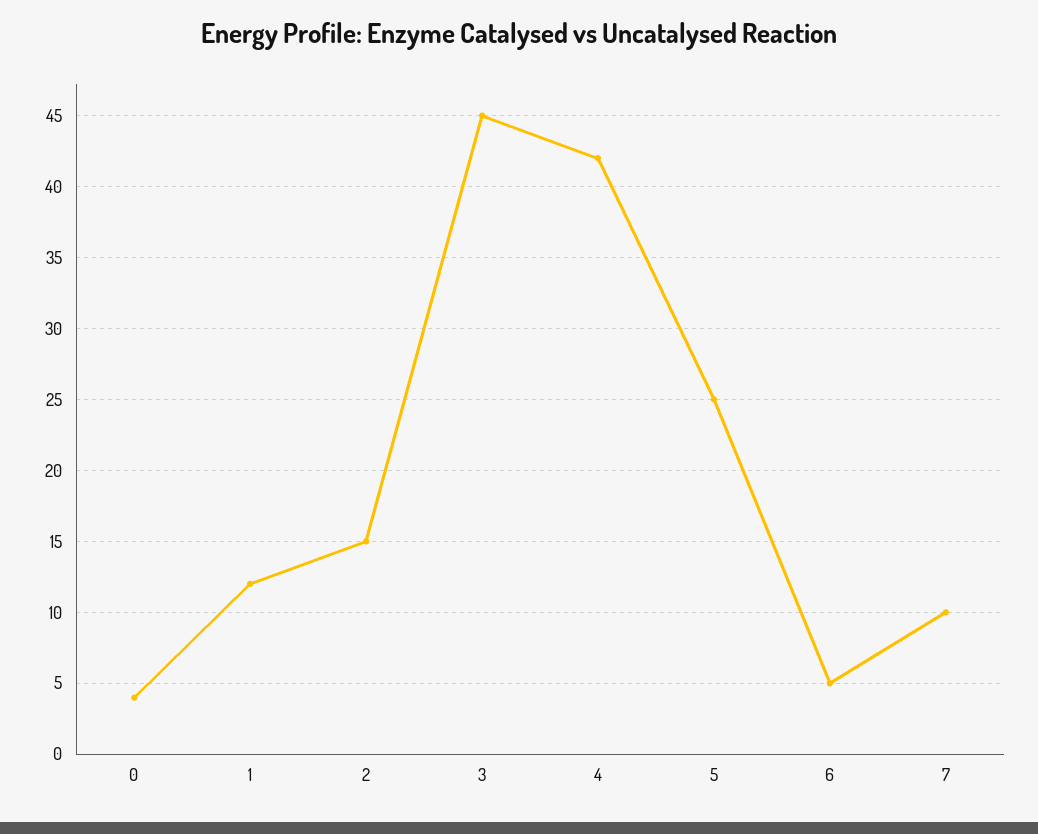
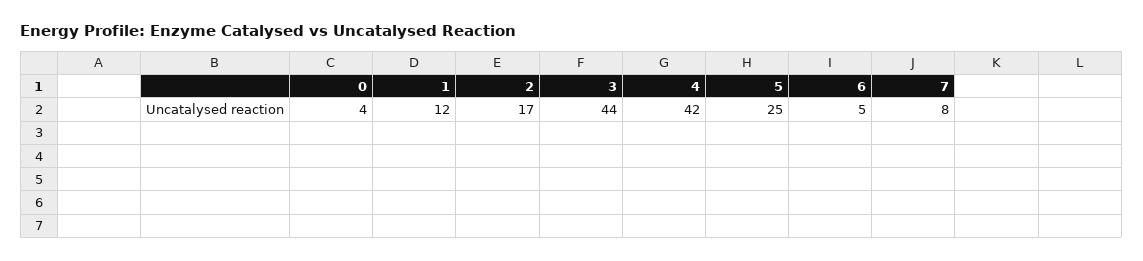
2: 15 -> 17
3: 45 -> 44
7: 10 -> 8

